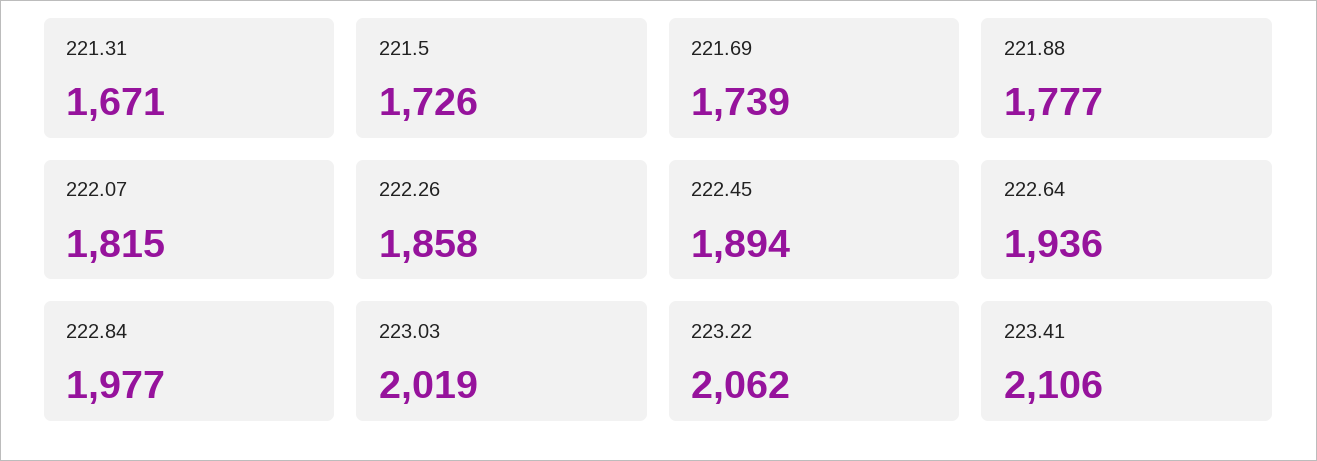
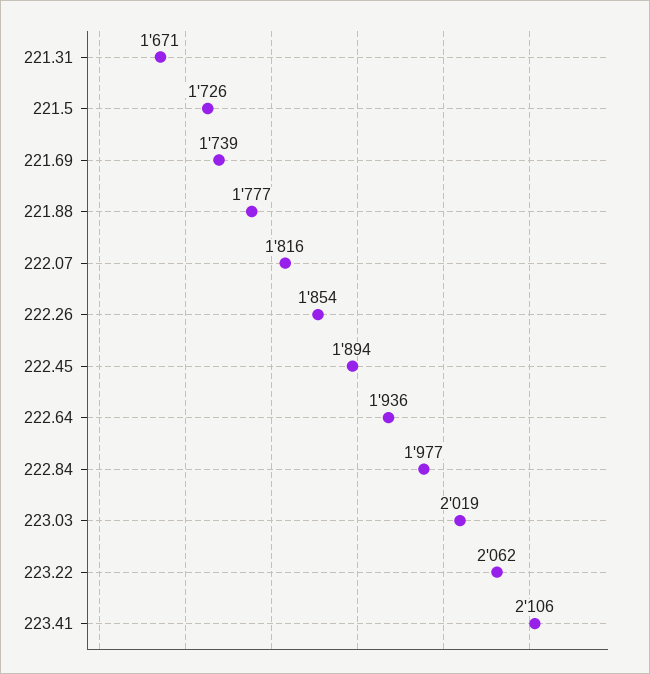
222.07: 1815 -> 1816
222.26: 1858 -> 1854

